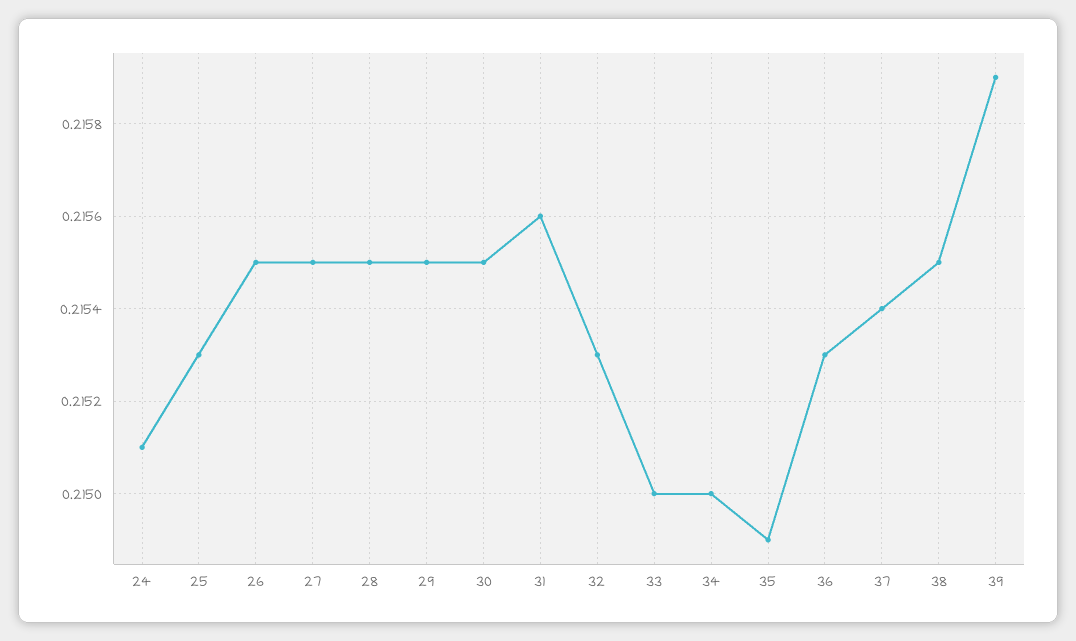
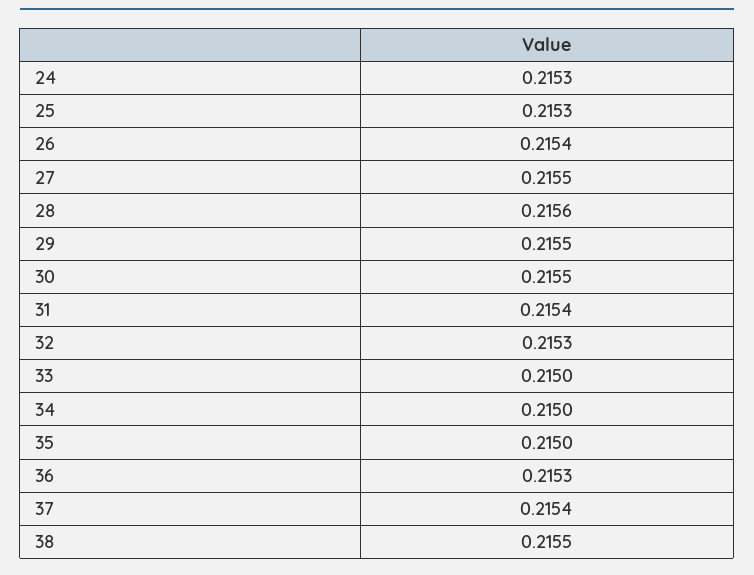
24: 0.2151 -> 0.2153
26: 0.2155 -> 0.2154
28: 0.2155 -> 0.2156
31: 0.2156 -> 0.2154
35: 0.2149 -> 0.215
39: 0.2159 -> none

